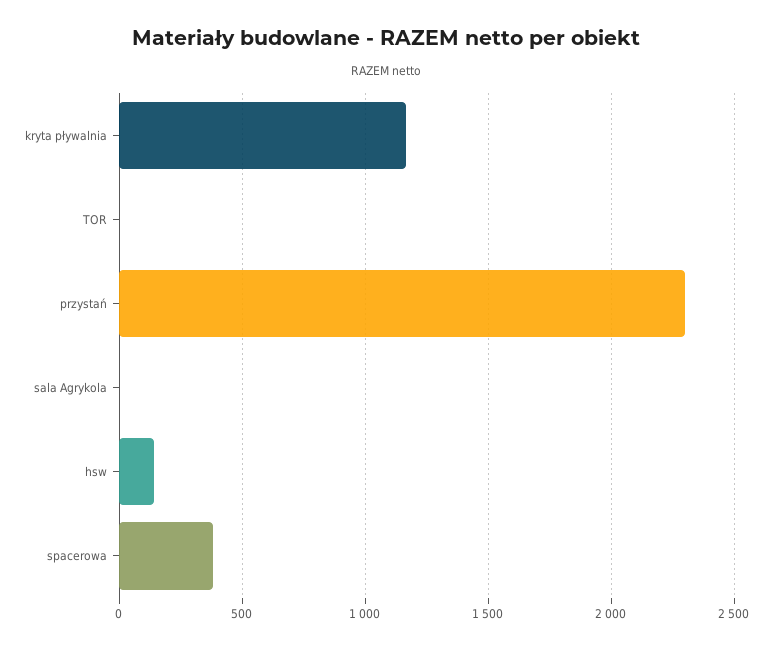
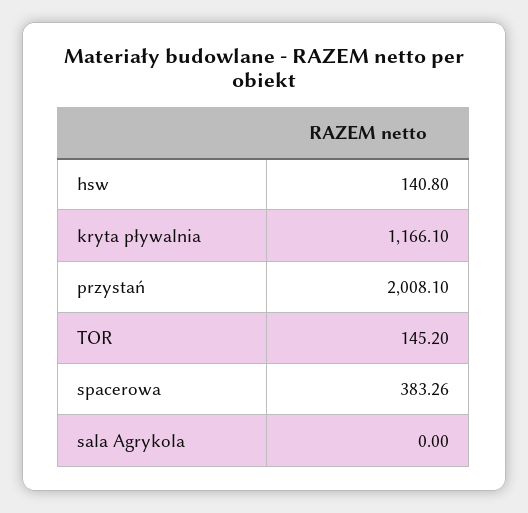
TOR: 0 -> 145.2
przystań: 2300 -> 2008.1

